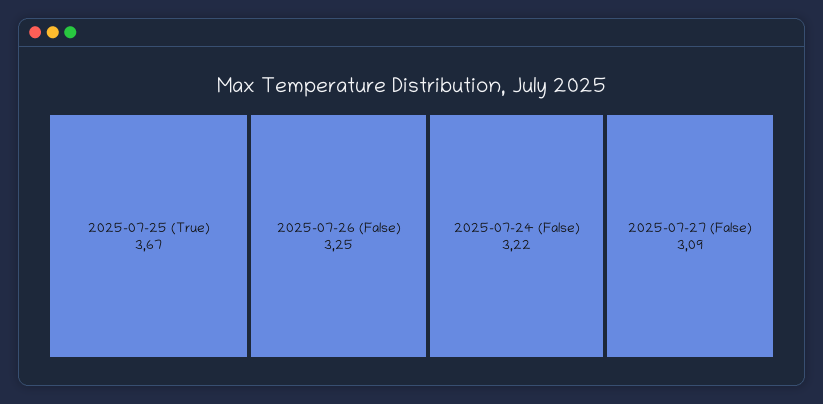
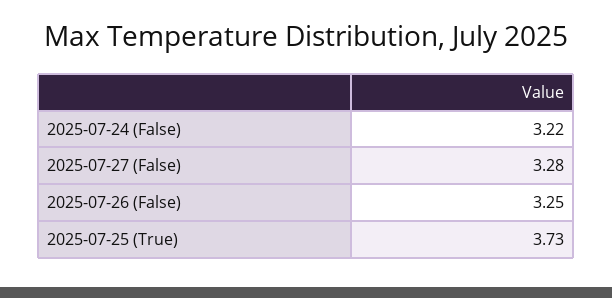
2025-07-25 (True): 3.67 -> 3.73
2025-07-27 (False): 3.09 -> 3.28

